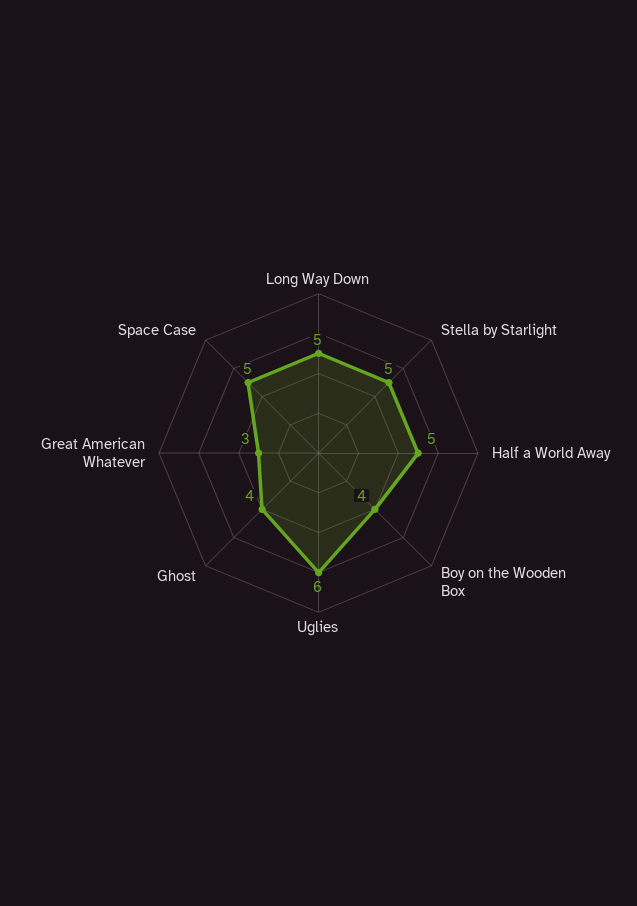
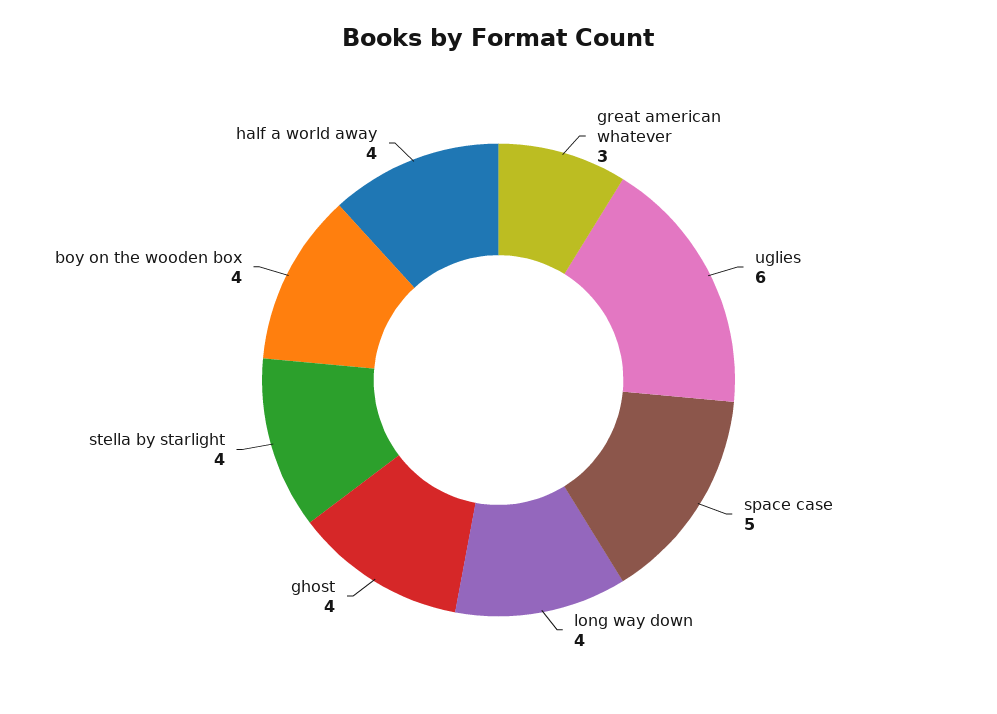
Long Way Down: 5 -> 4
Stella by Starlight: 5 -> 4
Half a World Away: 5 -> 4

